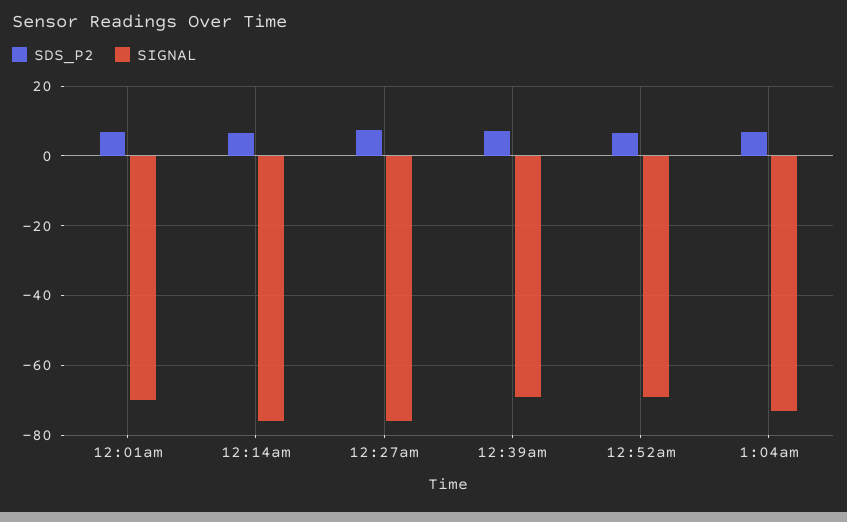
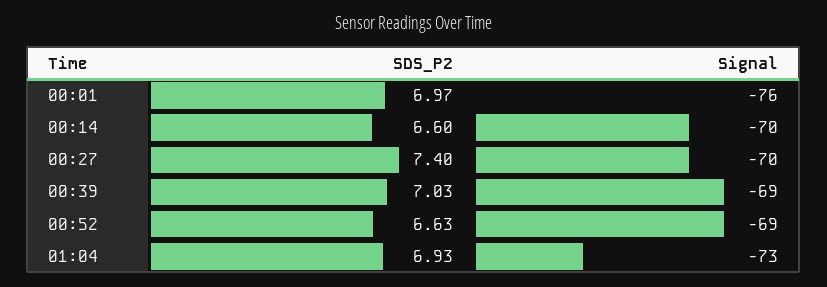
SIGNAL, 12:01am: -70 -> -76
SIGNAL, 12:14am: -76 -> -70
SIGNAL, 12:27am: -76 -> -70

